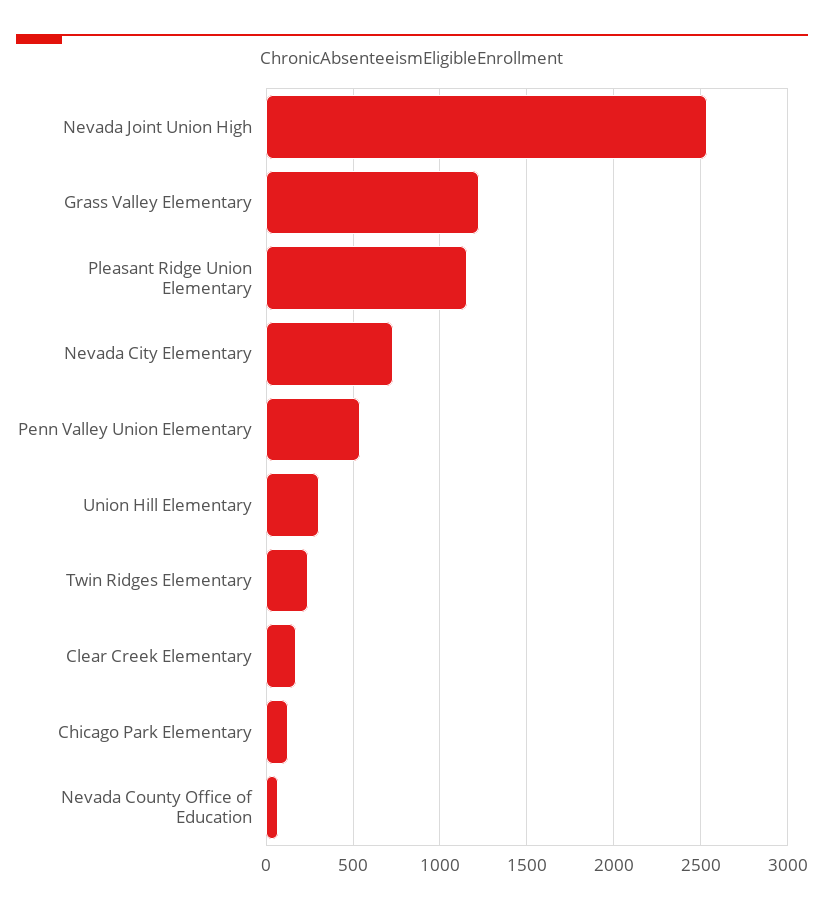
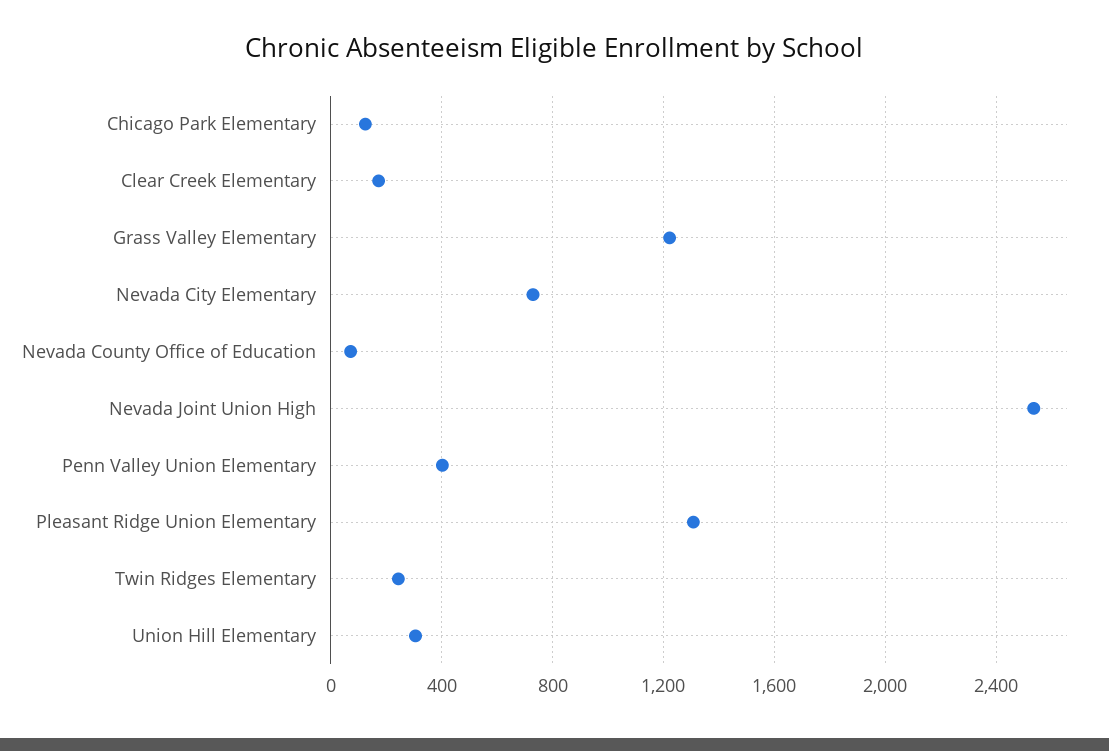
Pleasant Ridge Union Elementary: 1150 -> 1300
Penn Valley Union Elementary: 550 -> 400

